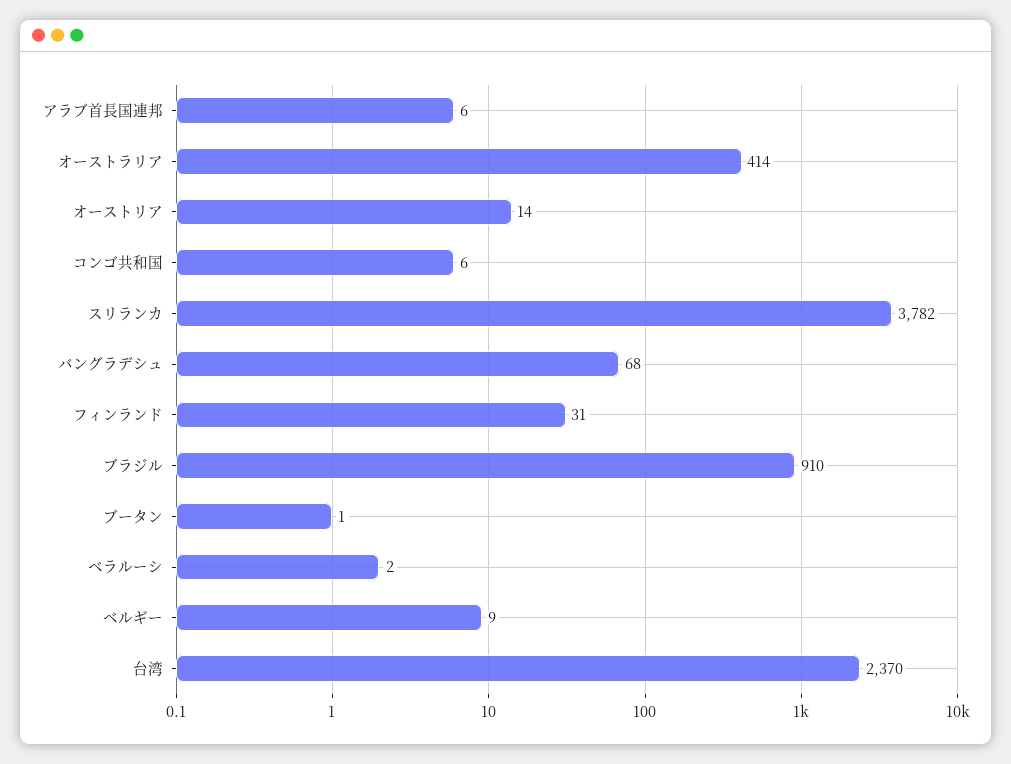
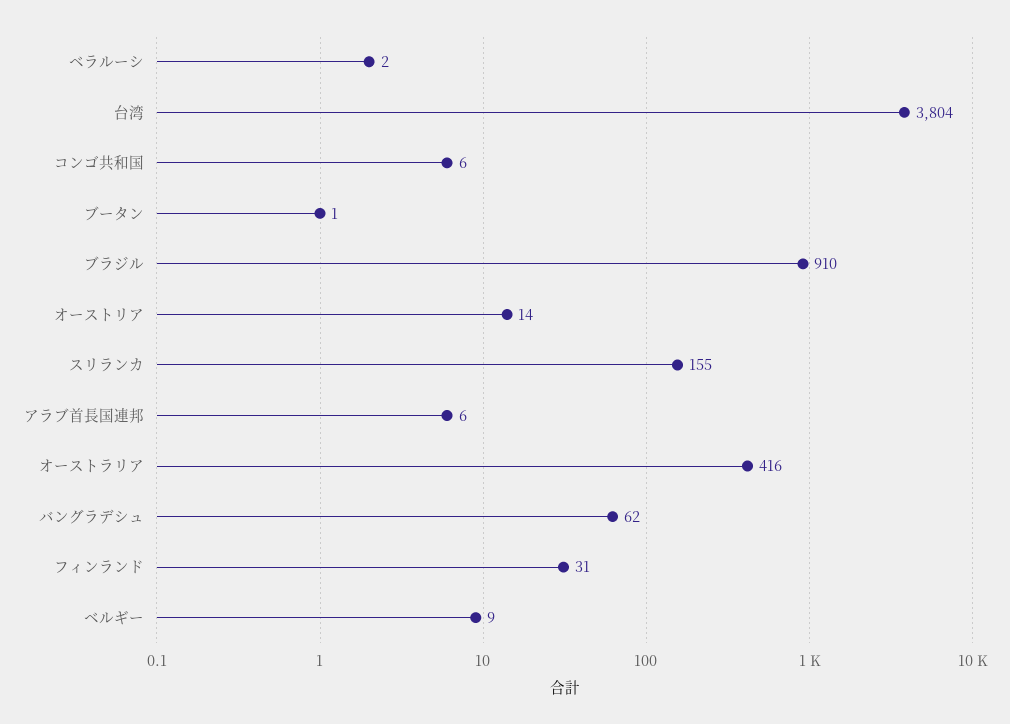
オーストラリア: 414 -> 416
スリランカ: 3782 -> 155
バングラデシュ: 68 -> 62
台湾: 2370 -> 3804

